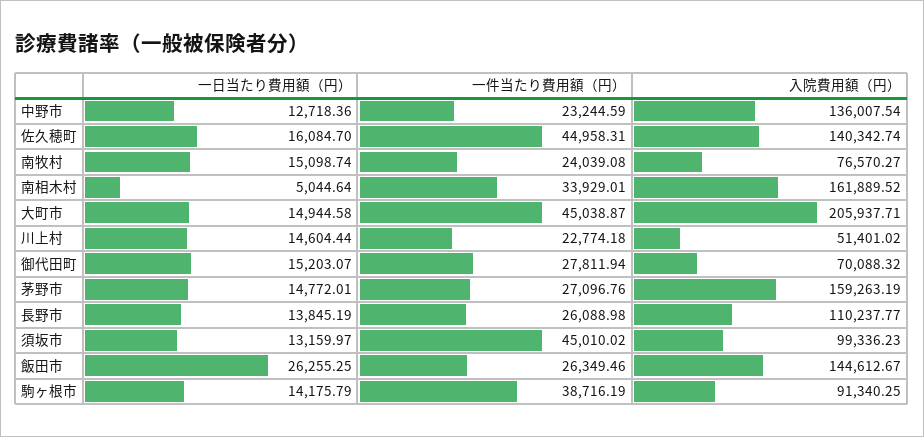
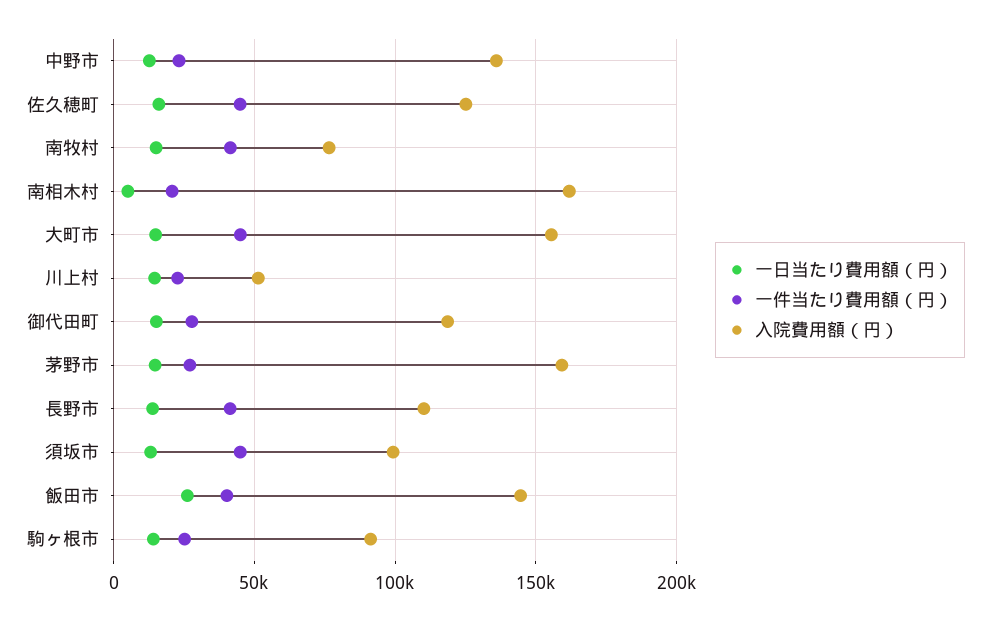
入院費用額（円）, 佐久穂町: 140342.74 -> 125000
一件当たり費用額（円）, 南牧村: 24039.08 -> 40000
一件当たり費用額（円）, 南相木村: 33929.01 -> 20000
入院費用額（円）, 大町市: 205937.71 -> 155000
入院費用額（円）, 御代田町: 70088.32 -> 120000
一件当たり費用額（円）, 長野市: 26088.98 -> 40000
一件当たり費用額（円）, 飯田市: 26349.46 -> 40000
一件当たり費用額（円）, 駒ヶ根市: 38716.19 -> 25000

